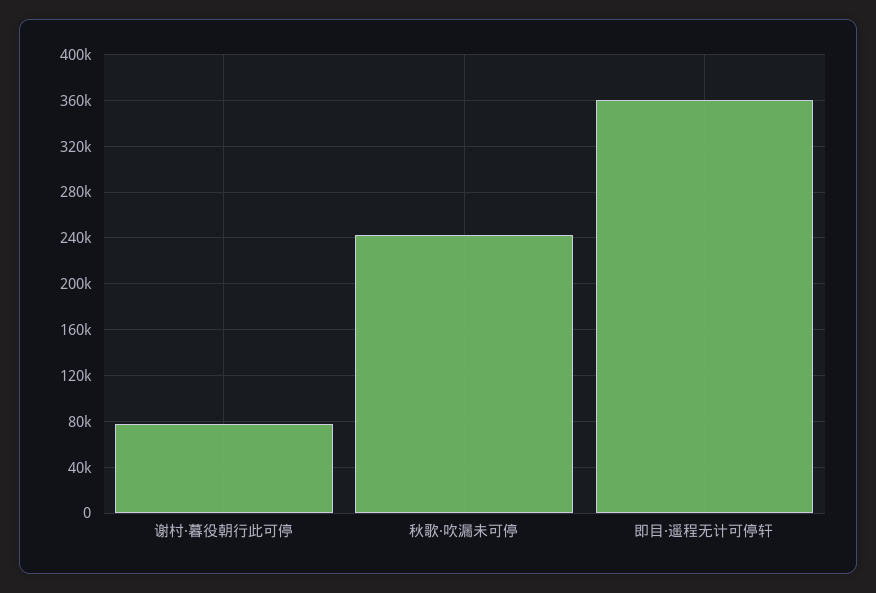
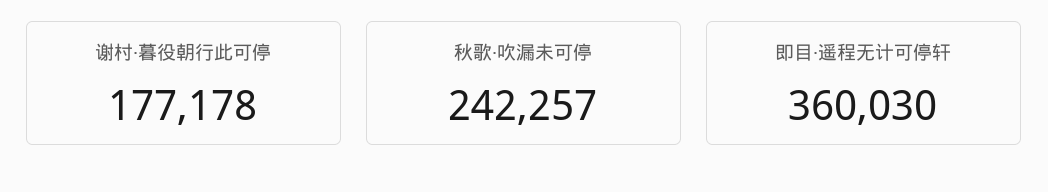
谢村·暮役朝行此可停: 80000 -> 177178

